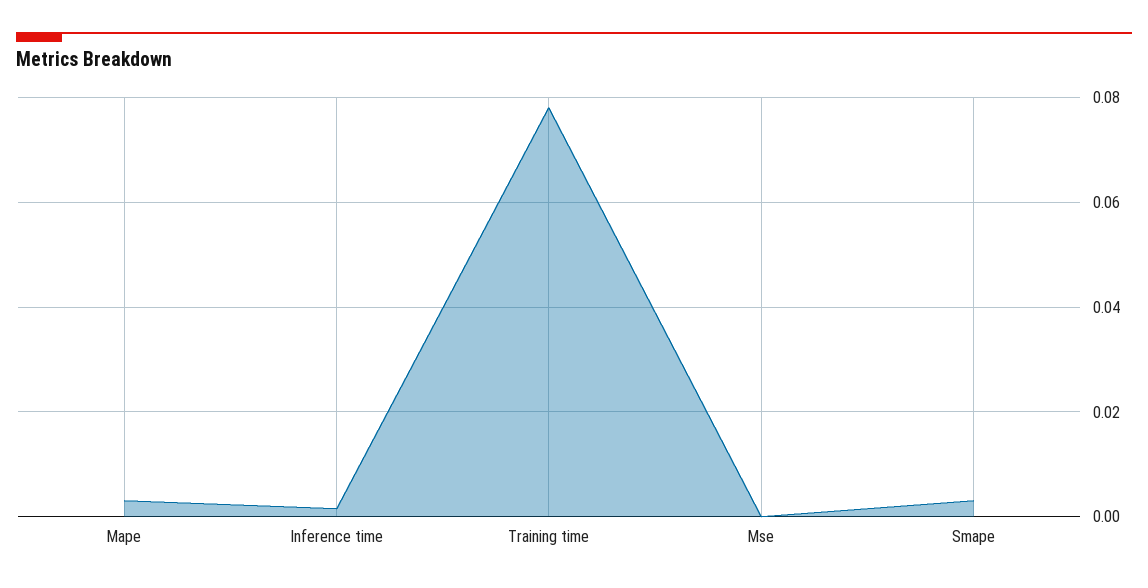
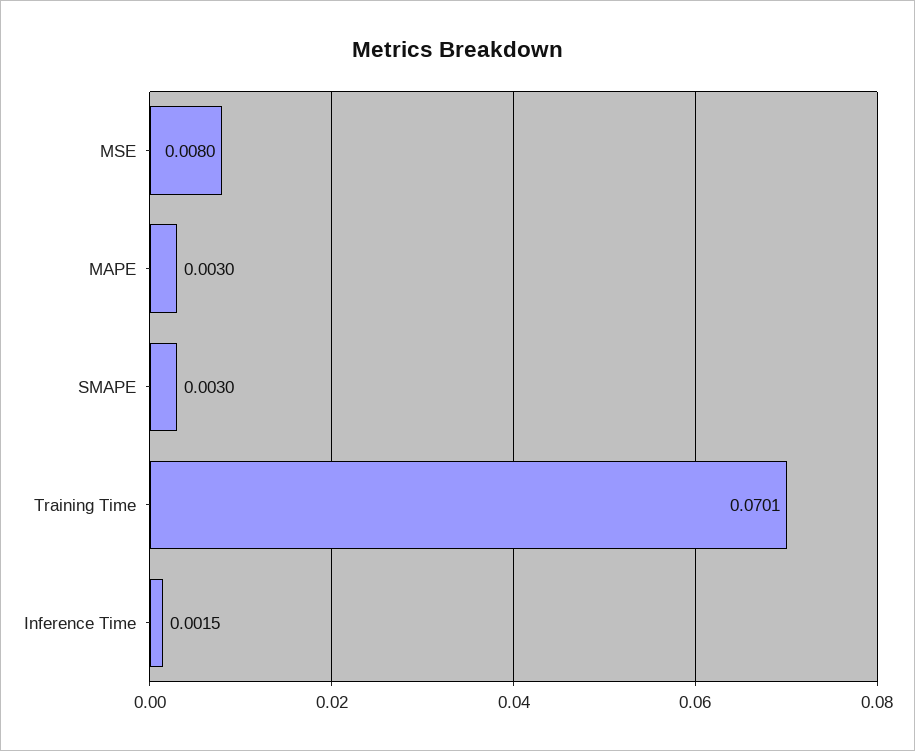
Training time: 0.078 -> 0.0701
Mse: 0 -> 0.008

